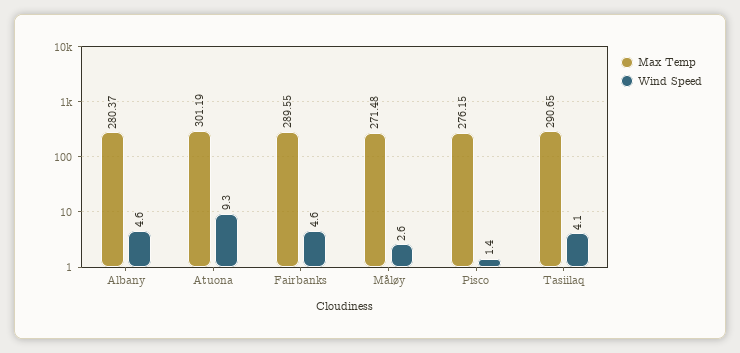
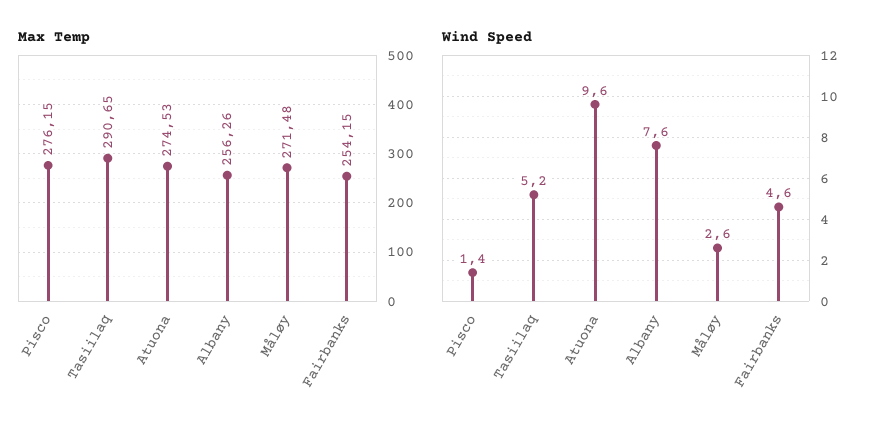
Max Temp, Albany: 280.37 -> 256.26
Wind Speed, Albany: 4.6 -> 7.6
Max Temp, Atuona: 301.19 -> 274.53
Wind Speed, Atuona: 9.3 -> 9.6
Max Temp, Fairbanks: 289.55 -> 254.15
Wind Speed, Tasiilaq: 4.1 -> 5.2

